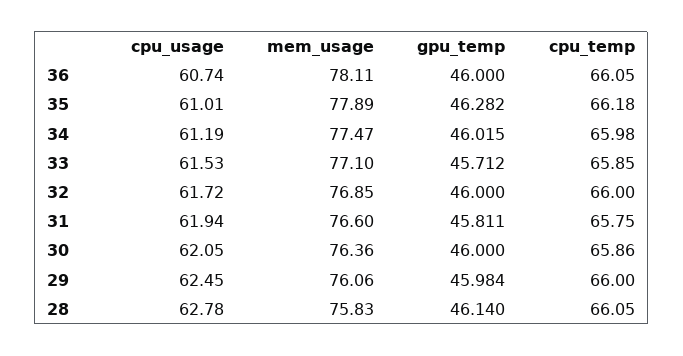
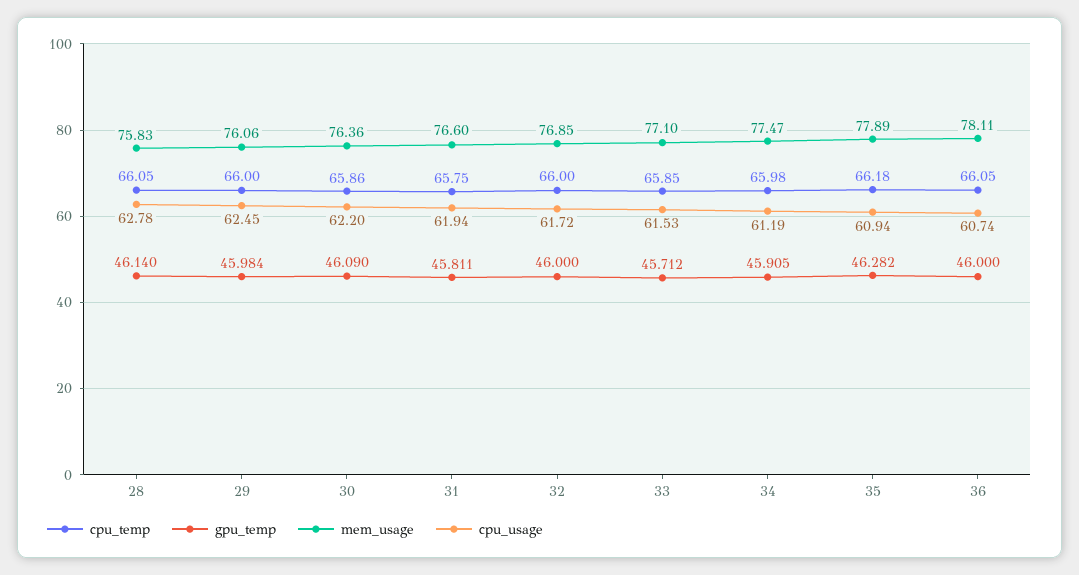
cpu_usage, 35: 61.01 -> 60.94
gpu_temp, 34: 46.015 -> 45.905
cpu_usage, 30: 62.05 -> 62.2
gpu_temp, 30: 46 -> 46.09

